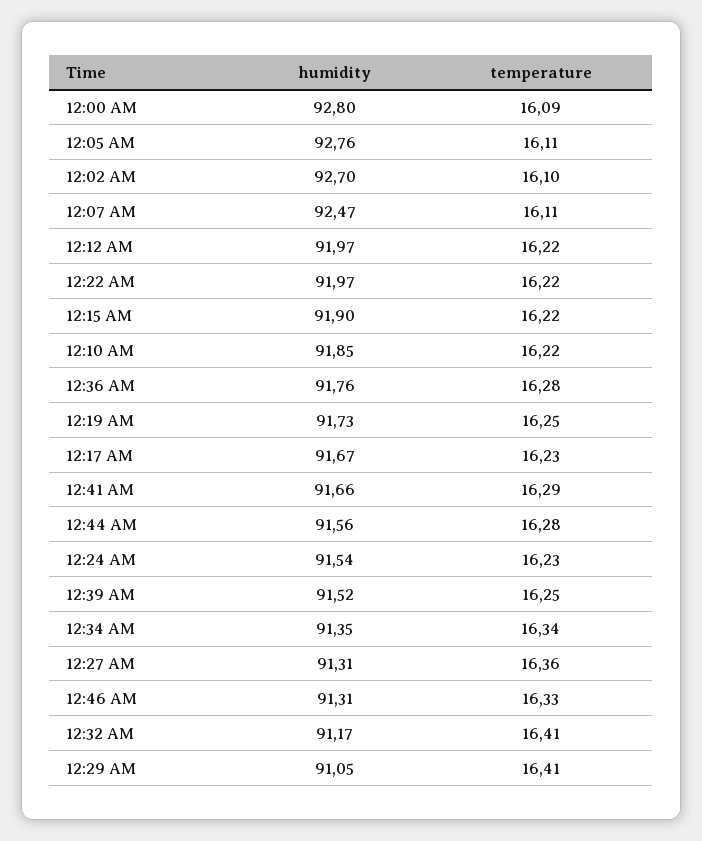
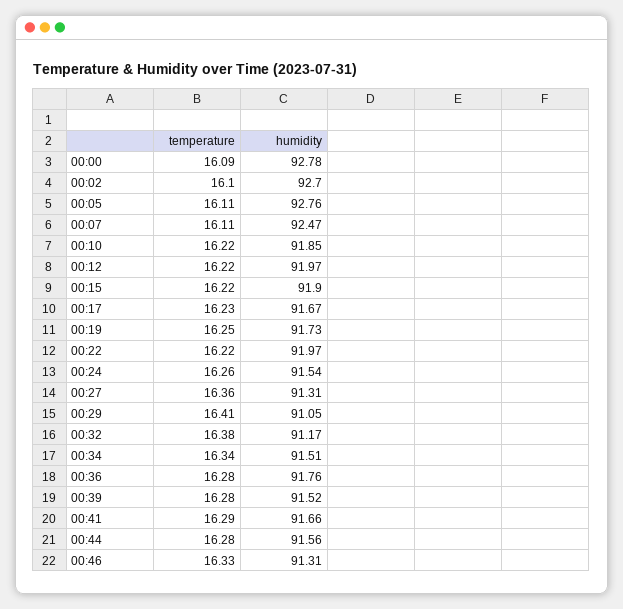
humidity, 12:00 AM: 92.8 -> 92.78
temperature, 12:24 AM: 16.23 -> 16.26
temperature, 12:39 AM: 16.25 -> 16.28
humidity, 12:34 AM: 91.35 -> 91.51
temperature, 12:32 AM: 16.41 -> 16.38

